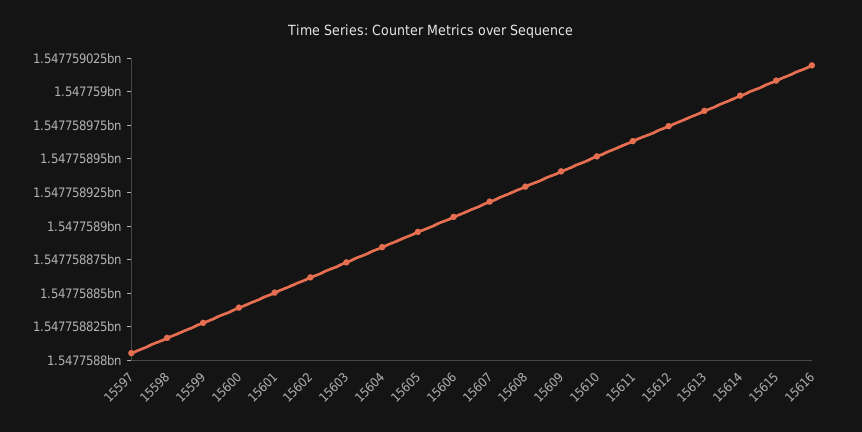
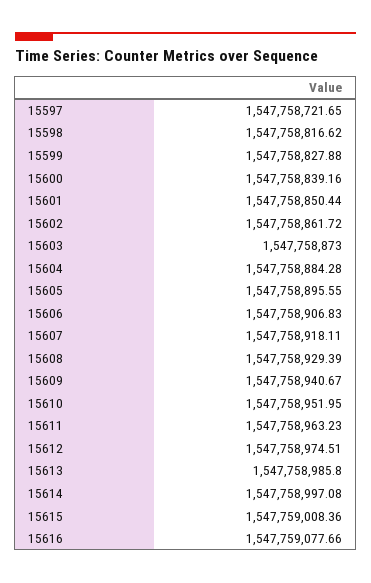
15597: 1547758800 -> 1547758721.65
15616: 1547759025 -> 1547759077.66

